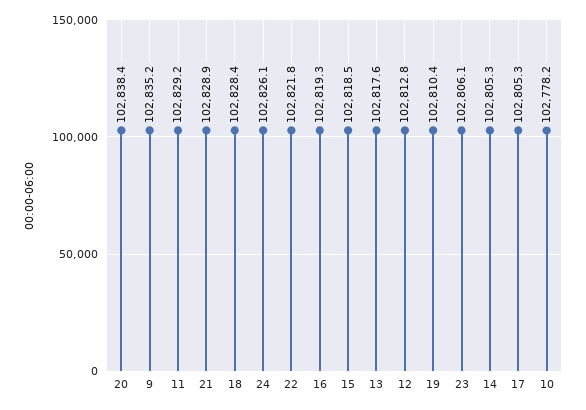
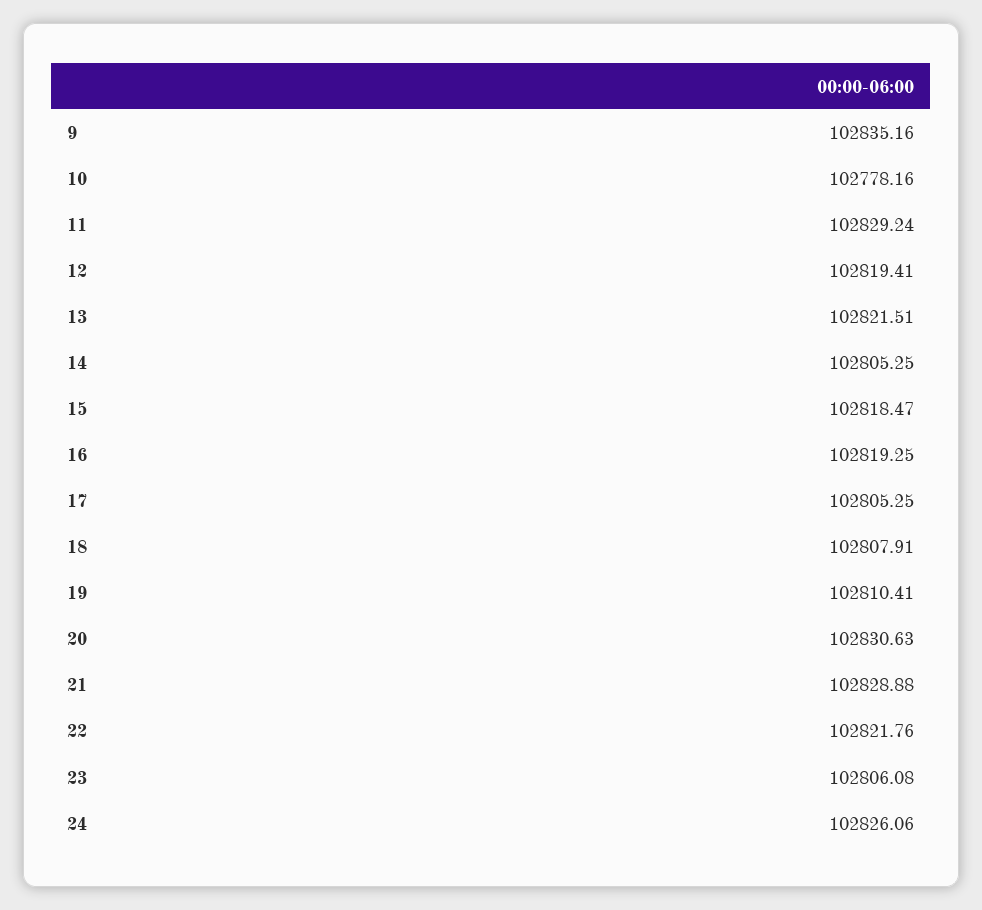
20: 102838.4 -> 102830.63
18: 102828.4 -> 102807.91
13: 102817.6 -> 102821.51
12: 102812.8 -> 102819.41

